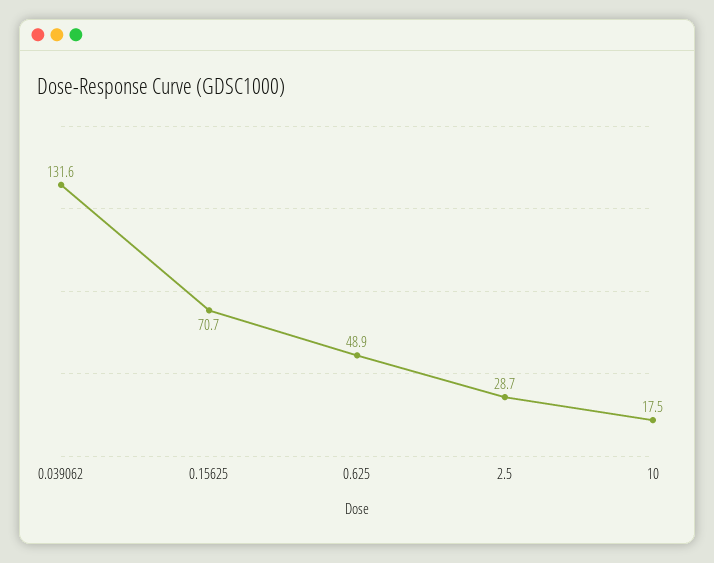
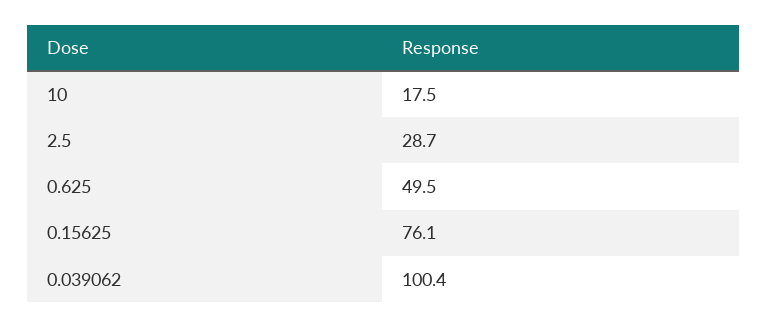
0.039062: 131.6 -> 100.4
0.15625: 70.7 -> 76.1
0.625: 48.9 -> 49.5

